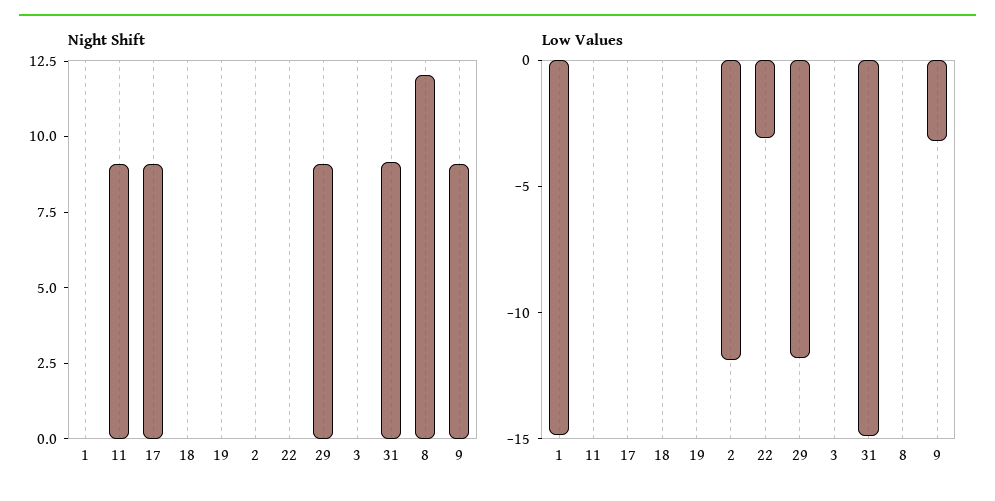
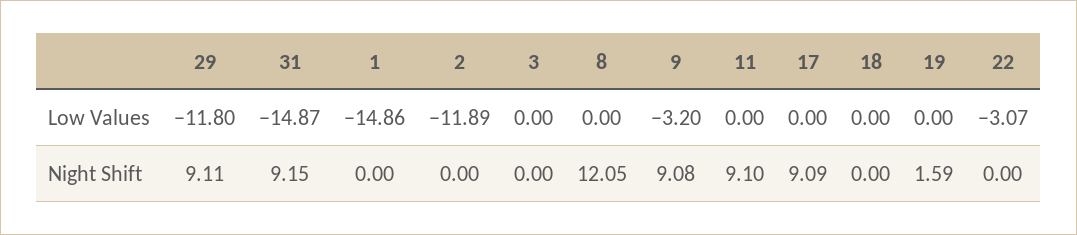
Night Shift, 19: 0 -> 1.59

